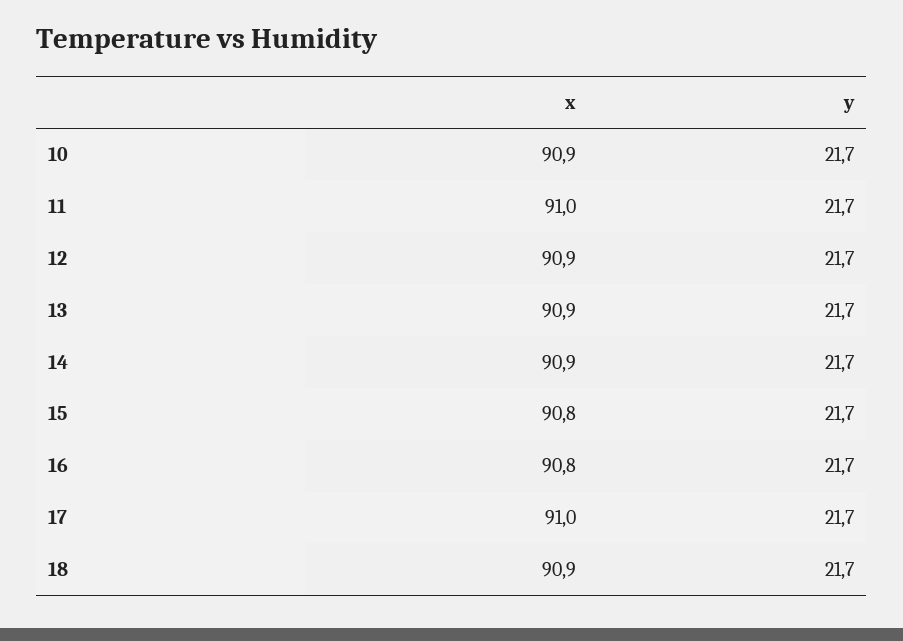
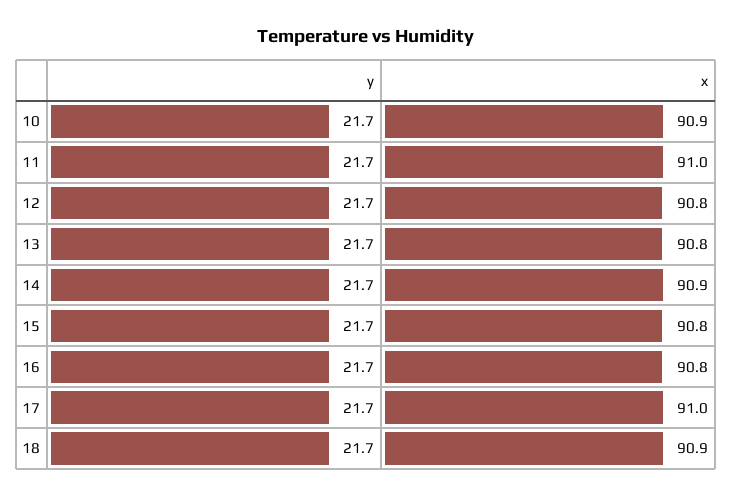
x, 12: 90.9 -> 90.8
x, 13: 90.9 -> 90.8

